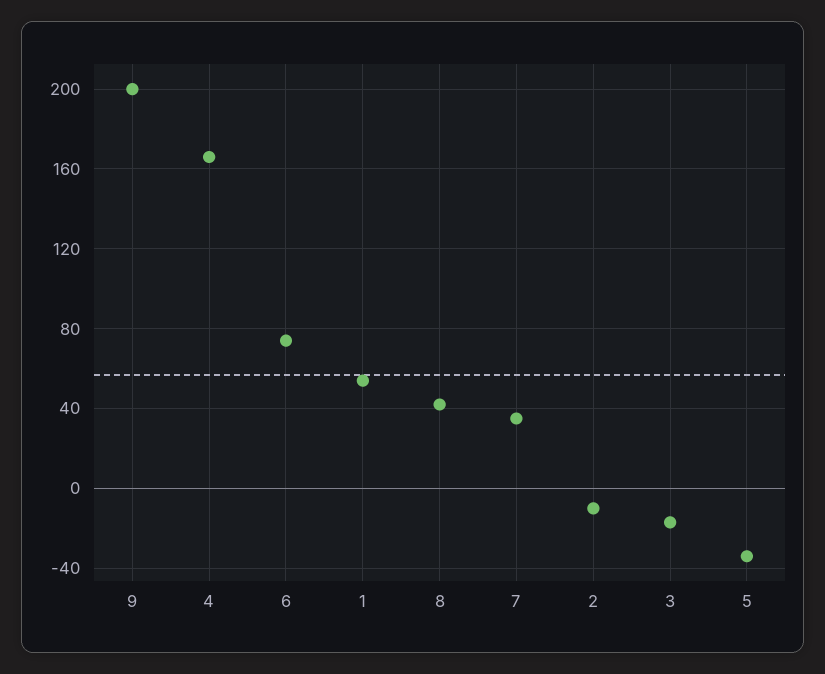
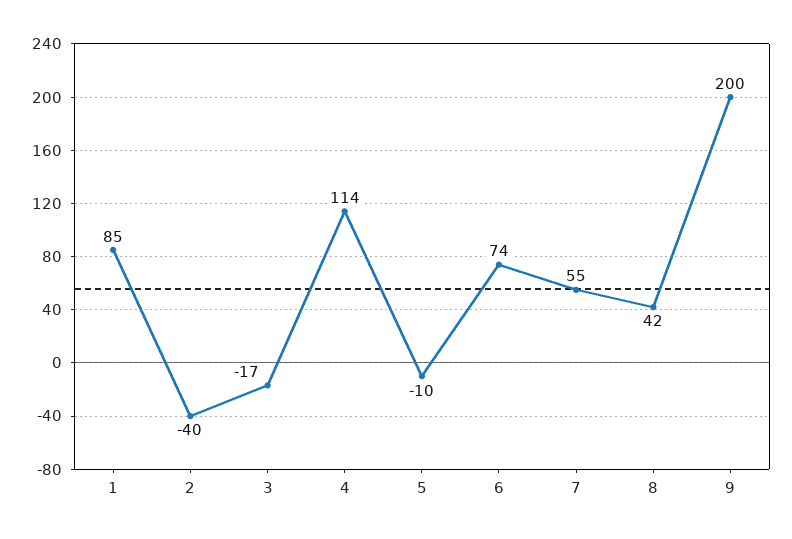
4: 165 -> 114
1: 55 -> 85
7: 35 -> 55
2: -10 -> -40
5: -35 -> -10

